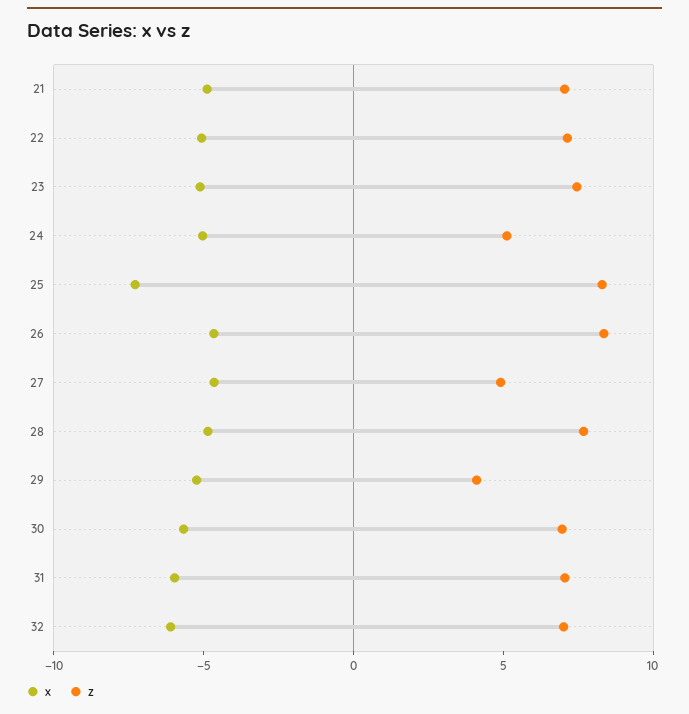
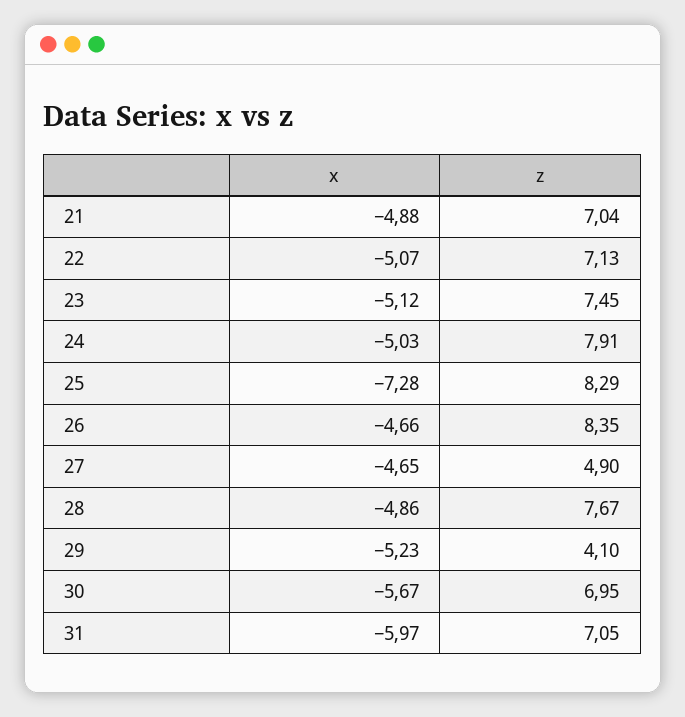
z, 24: 5 -> 7.91
x, 32: -6 -> none
z, 32: 7 -> none

